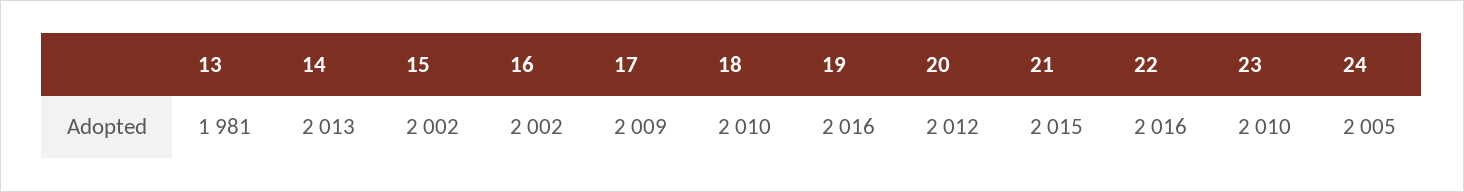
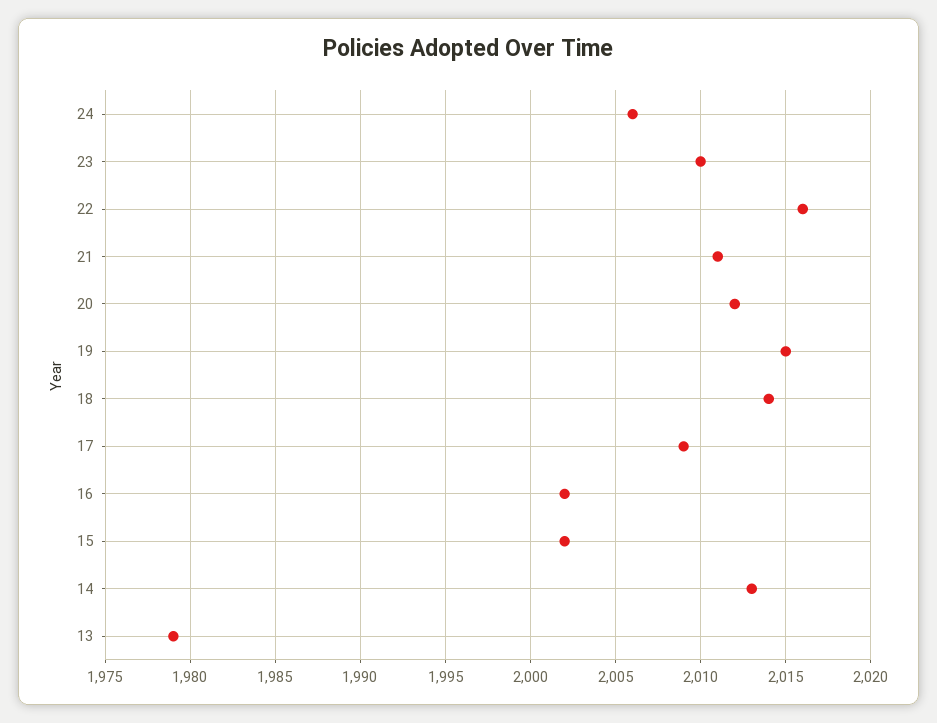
13: 1981 -> 1979
18: 2010 -> 2014
19: 2016 -> 2015
21: 2015 -> 2011
24: 2005 -> 2006

